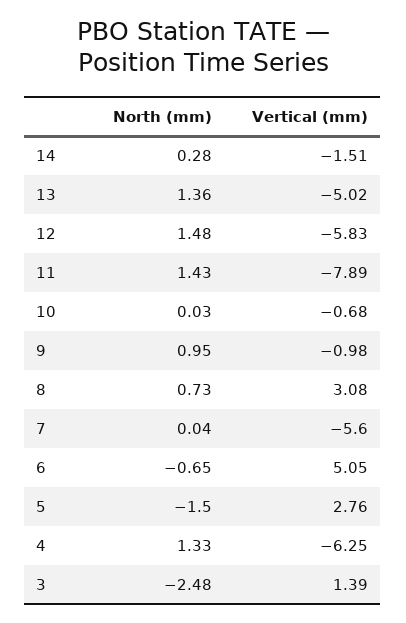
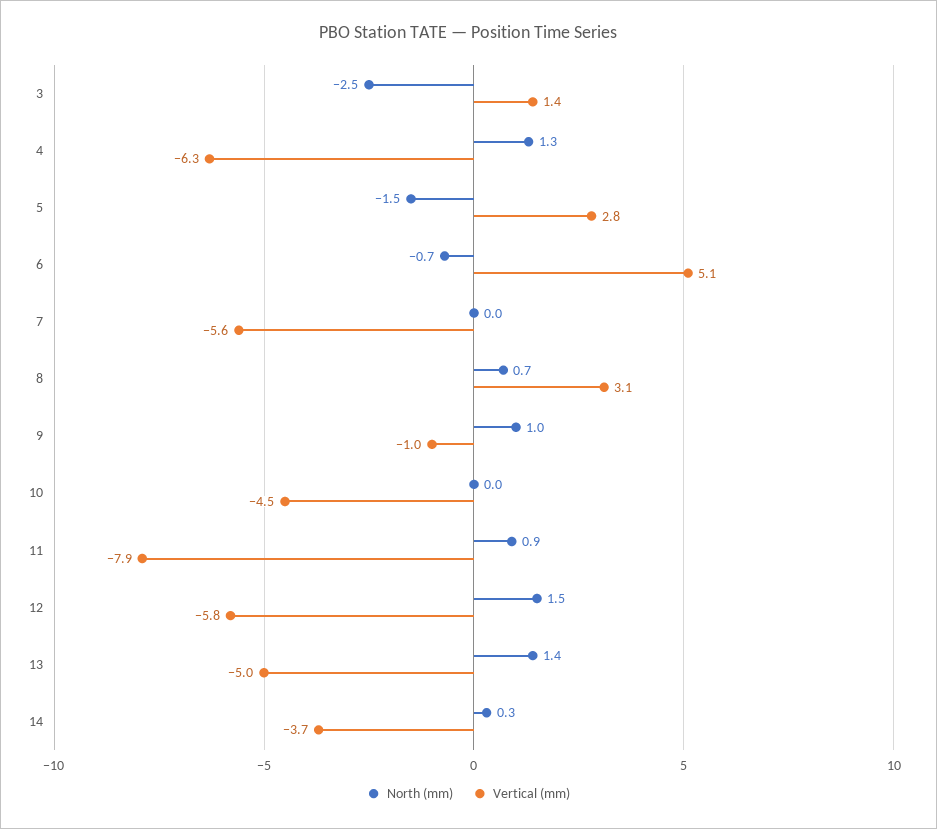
Vertical (mm), 14: -1.51 -> -3.7
North (mm), 11: 1.43 -> 0.9
Vertical (mm), 10: -0.68 -> -4.5

